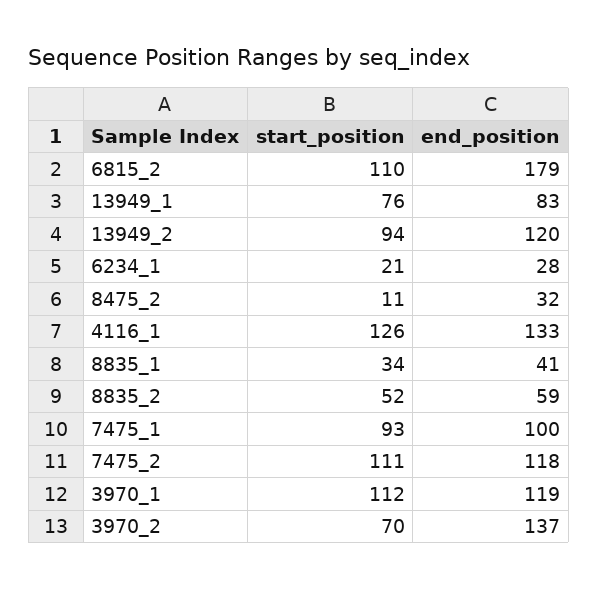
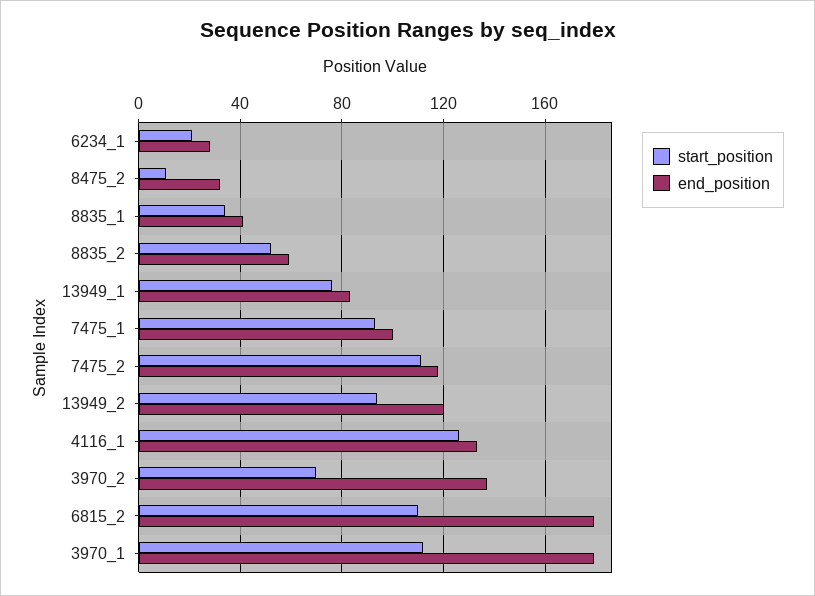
end_position, 3970_1: 119 -> 180

